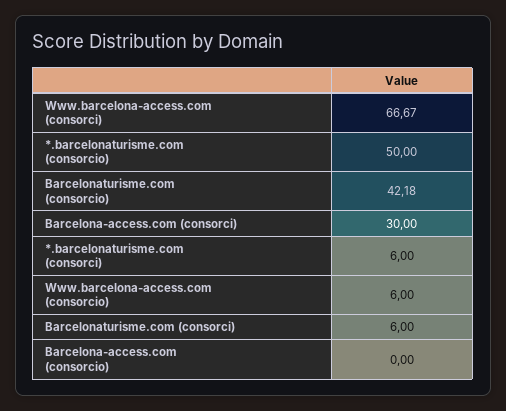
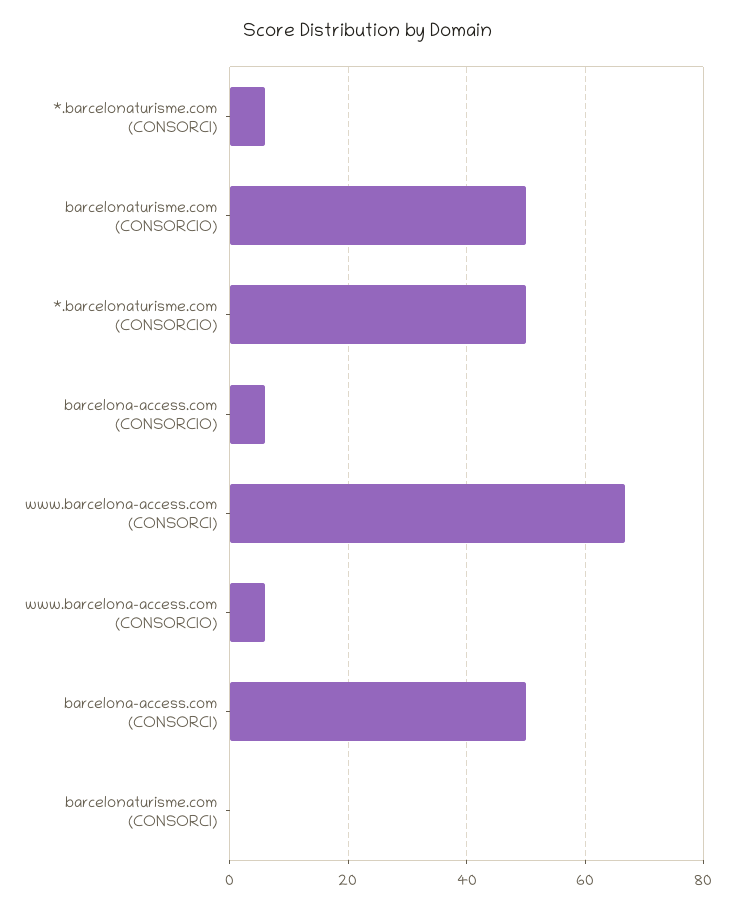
Barcelonaturisme.com (consorcio): 42.18 -> 50
Barcelona-access.com (consorci): 30 -> 50
Barcelonaturisme.com (consorci): 6 -> 0
Barcelona-access.com (consorcio): 0 -> 6

